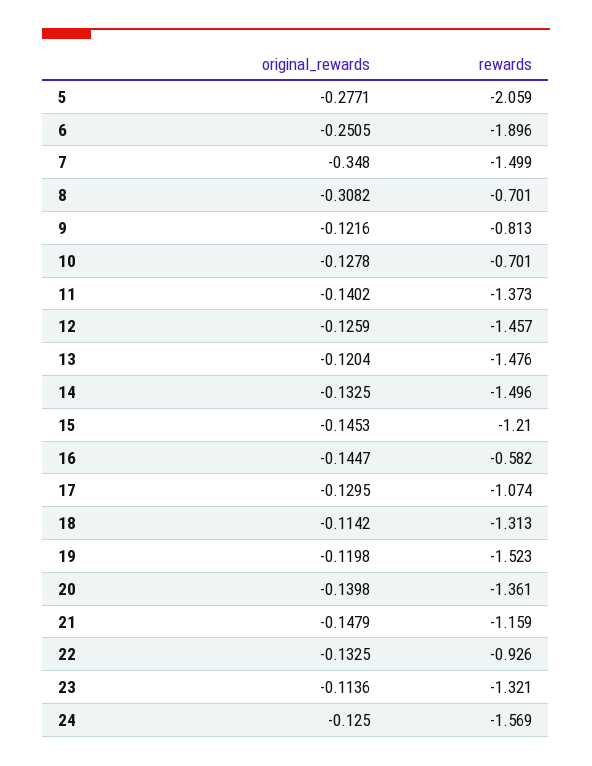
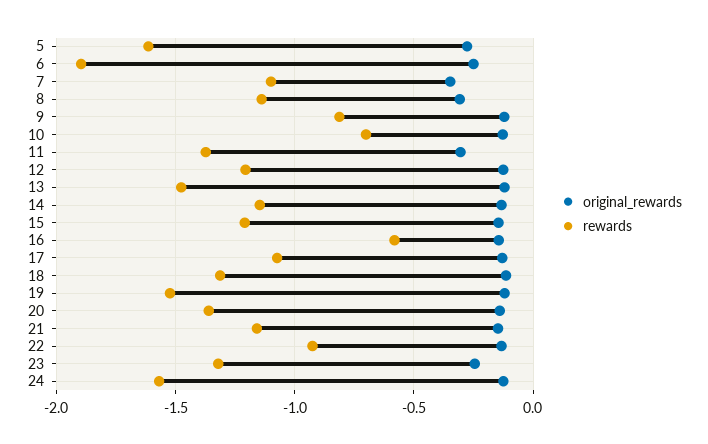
rewards, 5: -2.059 -> -1.6
rewards, 7: -1.499 -> -1.1
rewards, 8: -0.701 -> -1.15
original_rewards, 11: -0.1402 -> -0.3
rewards, 12: -1.457 -> -1.2
rewards, 14: -1.496 -> -1.15
original_rewards, 23: -0.1136 -> -0.25

